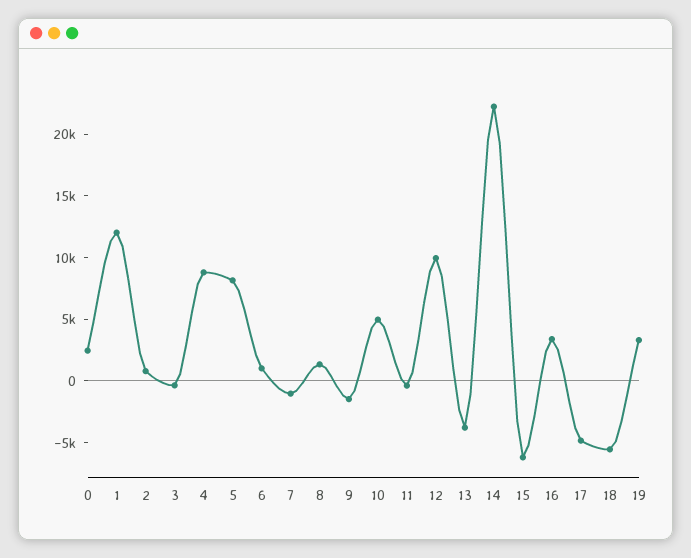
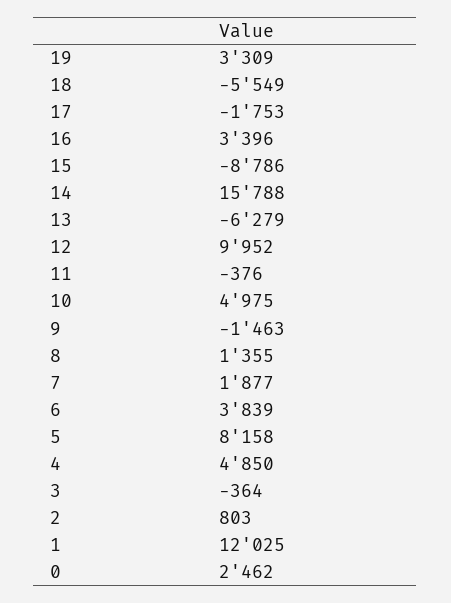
4: 9000 -> 4850
6: 1000 -> 3839
7: -1000 -> 1877
13: -4000 -> -6279
14: 22000 -> 15788
15: -6000 -> -8786
17: -5000 -> -1753

